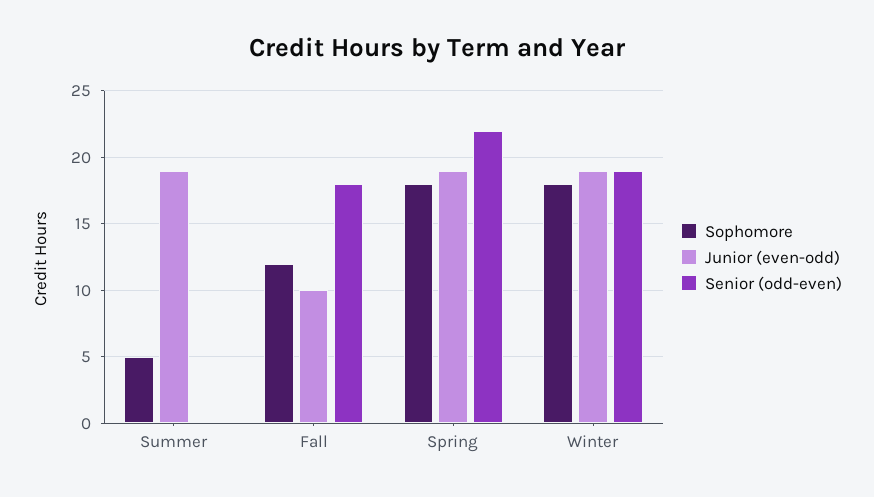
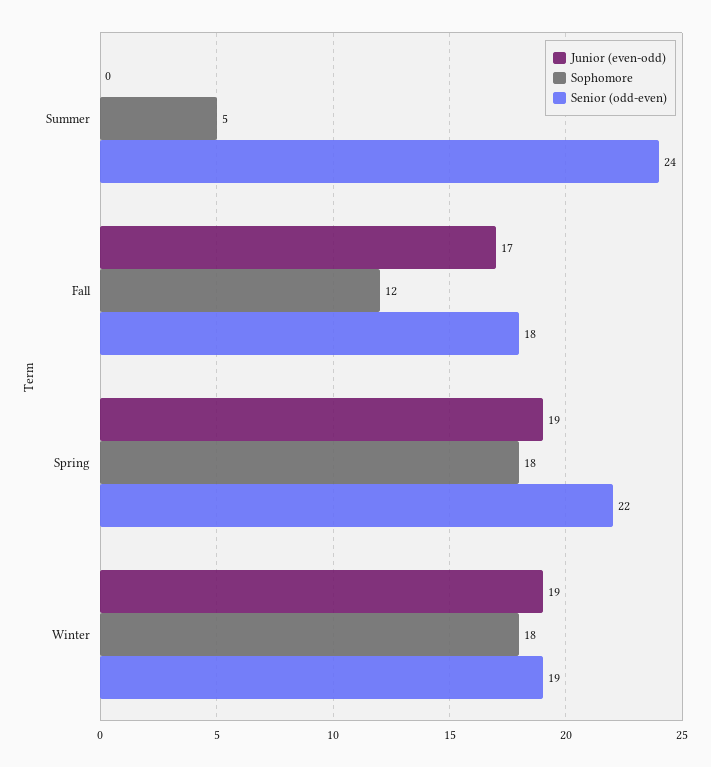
Junior (even-odd), Summer: 19 -> 0
Senior (odd-even), Summer: 0 -> 24
Junior (even-odd), Fall: 10 -> 17

